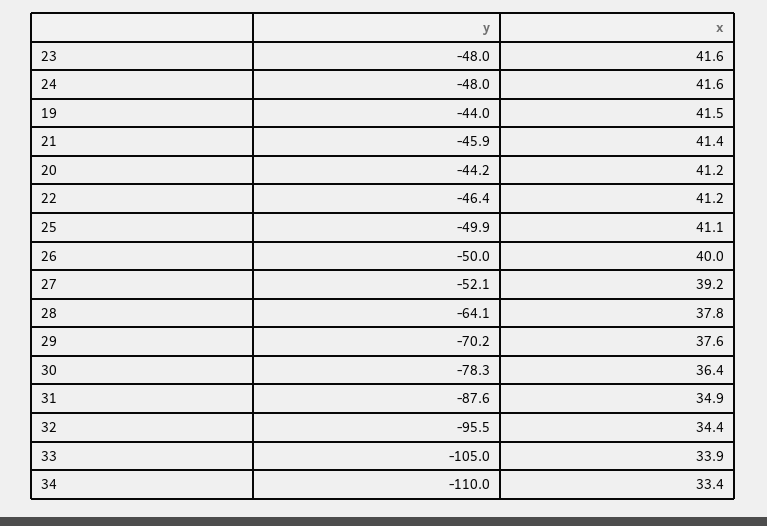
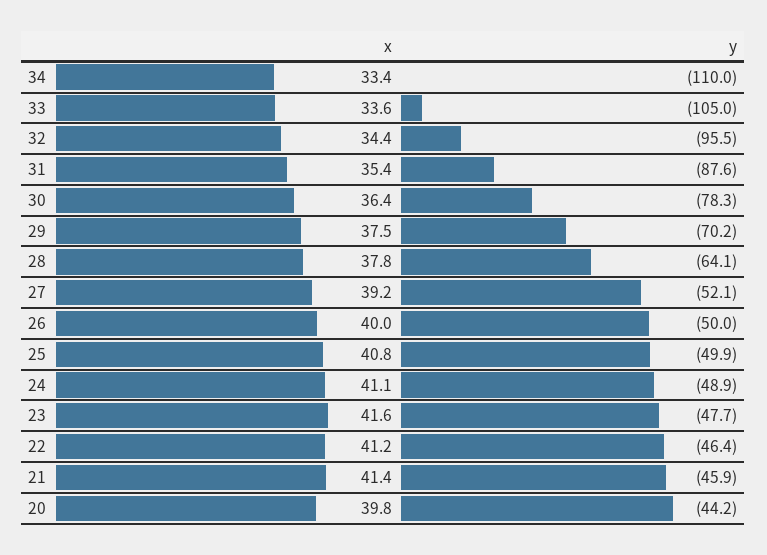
y, 23: -48 -> -47.7
y, 24: -48 -> -48.9
x, 24: 41.6 -> 41.1
y, 19: -44 -> none
x, 19: 41.5 -> none
x, 20: 41.2 -> 39.8
x, 25: 41.1 -> 40.8
x, 29: 37.6 -> 37.5
x, 31: 34.9 -> 35.4
x, 33: 33.9 -> 33.6

